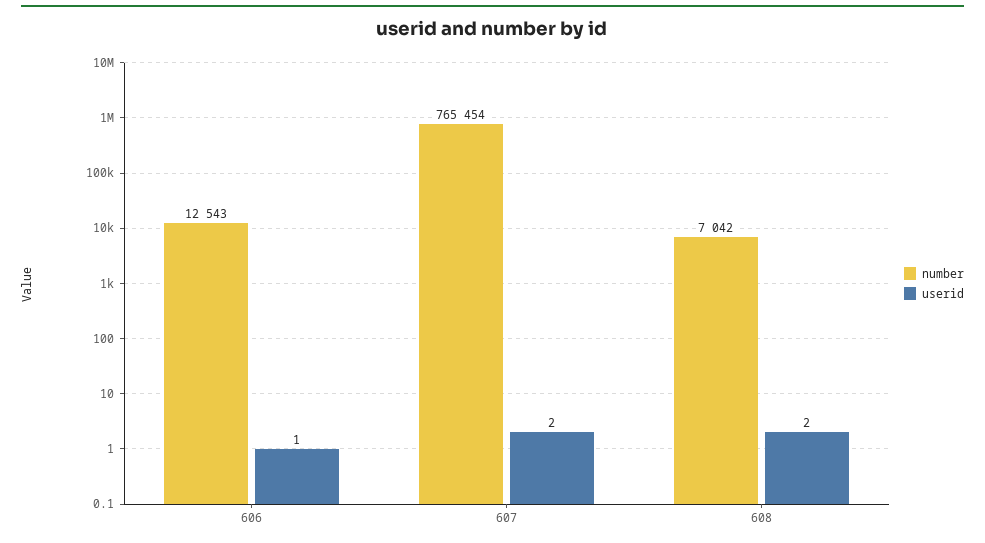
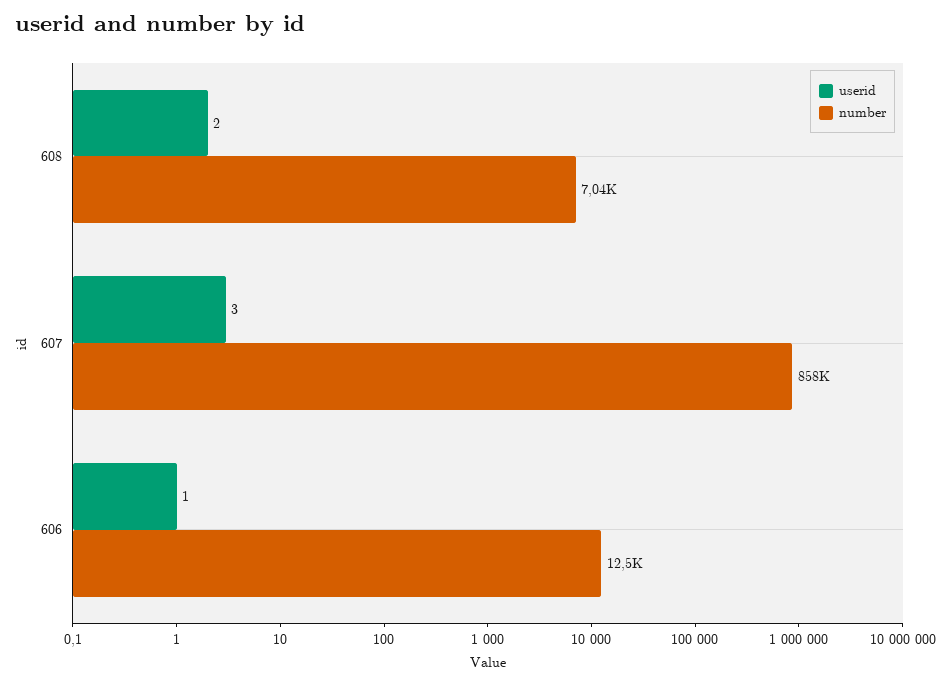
number, 607: 765454 -> 858000
userid, 607: 2 -> 3

